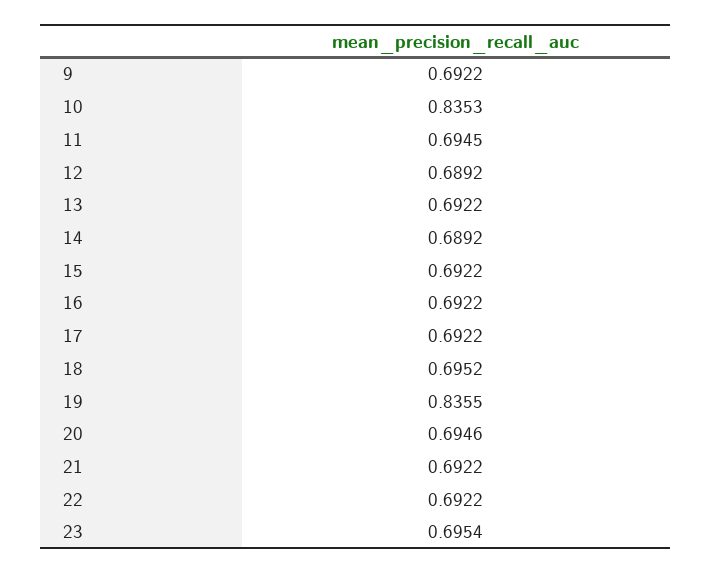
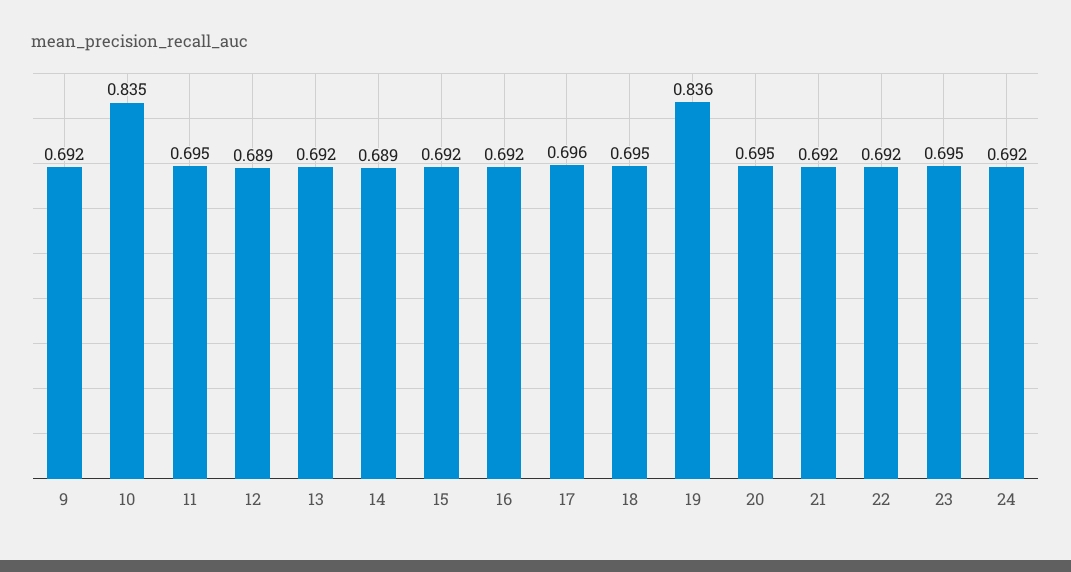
17: 0.6922 -> 0.696
24: none -> 0.692

